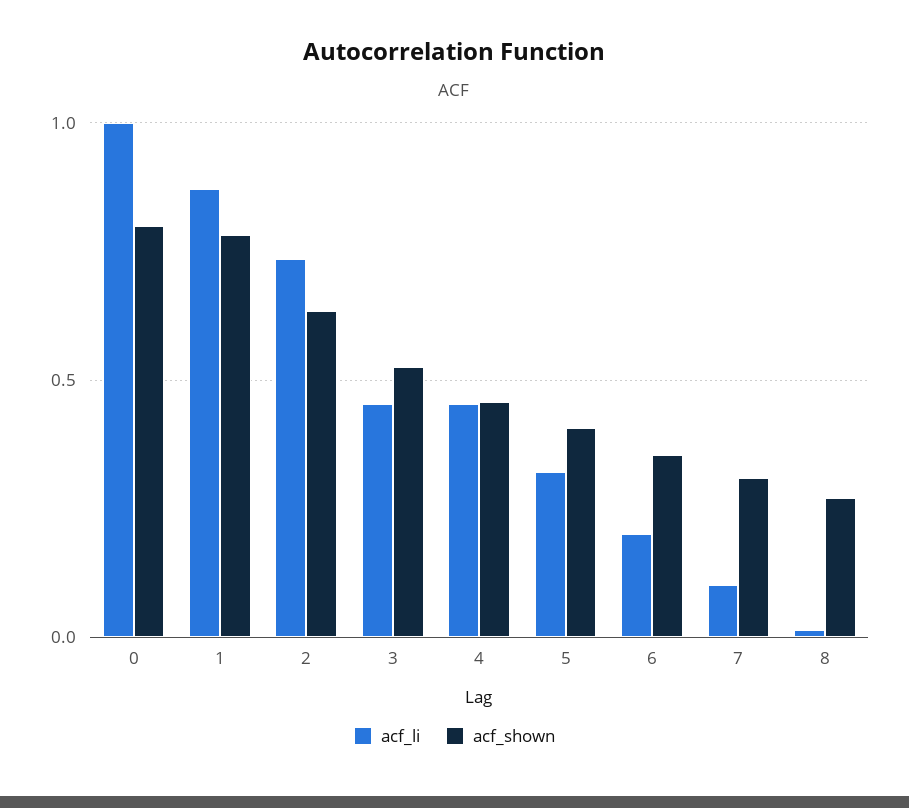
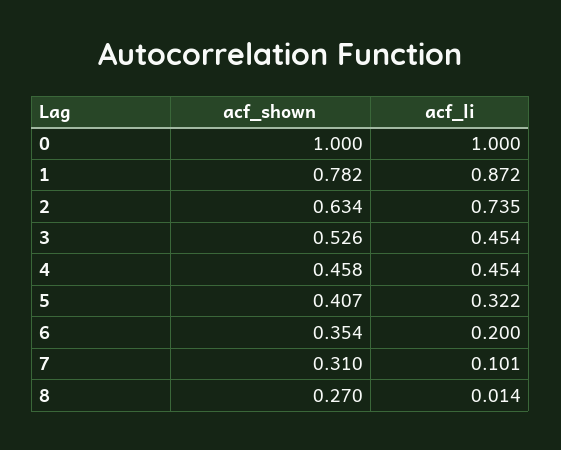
acf_shown, 0: 0.8 -> 1

